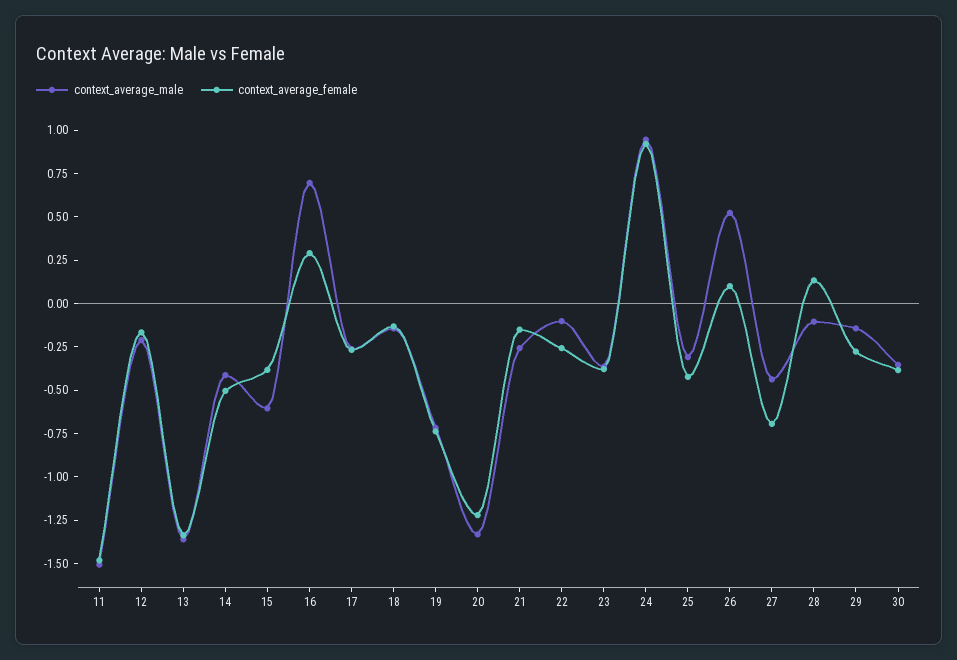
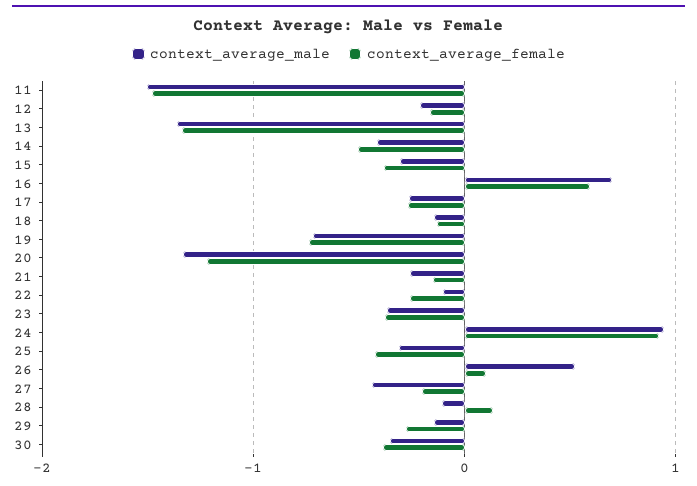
context_average_male, 15: -0.6 -> -0.3
context_average_female, 16: 0.3 -> 0.6
context_average_female, 27: -0.7 -> -0.2

